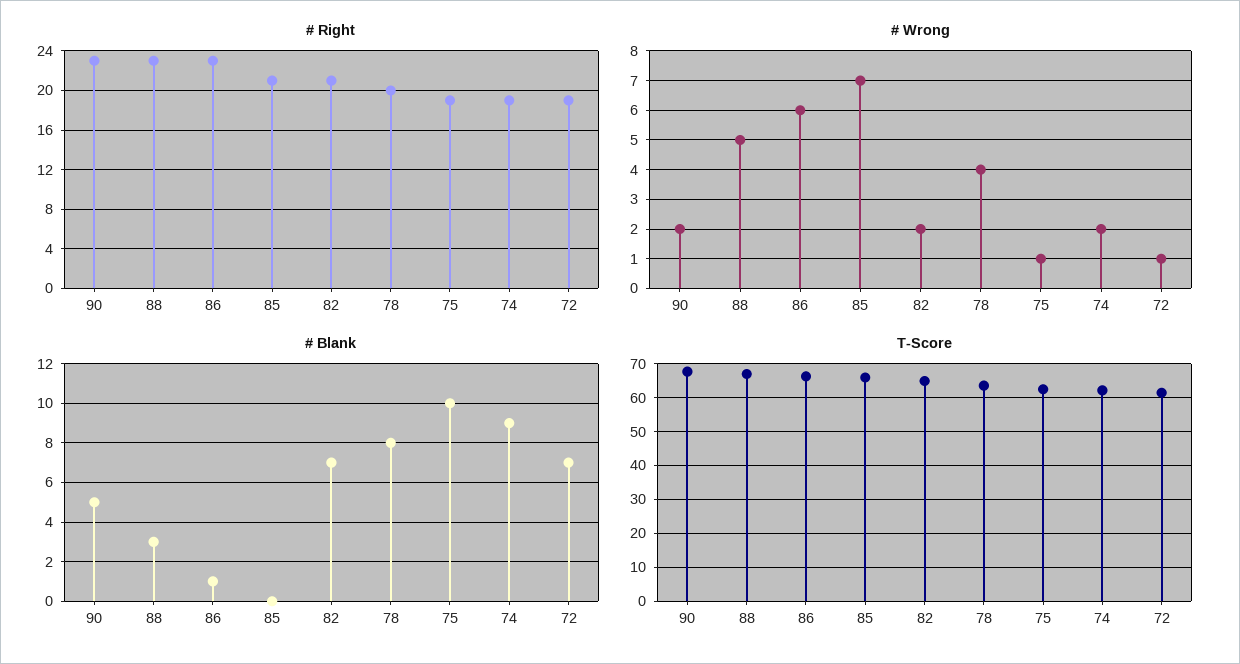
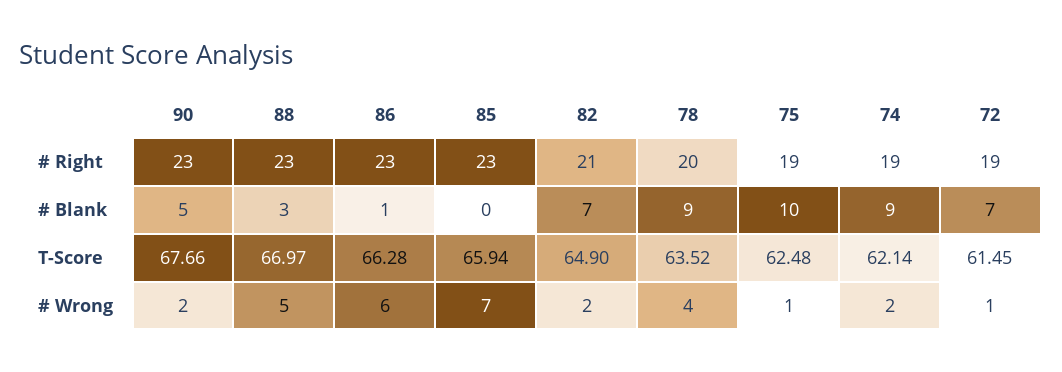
# Right, 85: 21 -> 23
# Blank, 78: 8 -> 9

